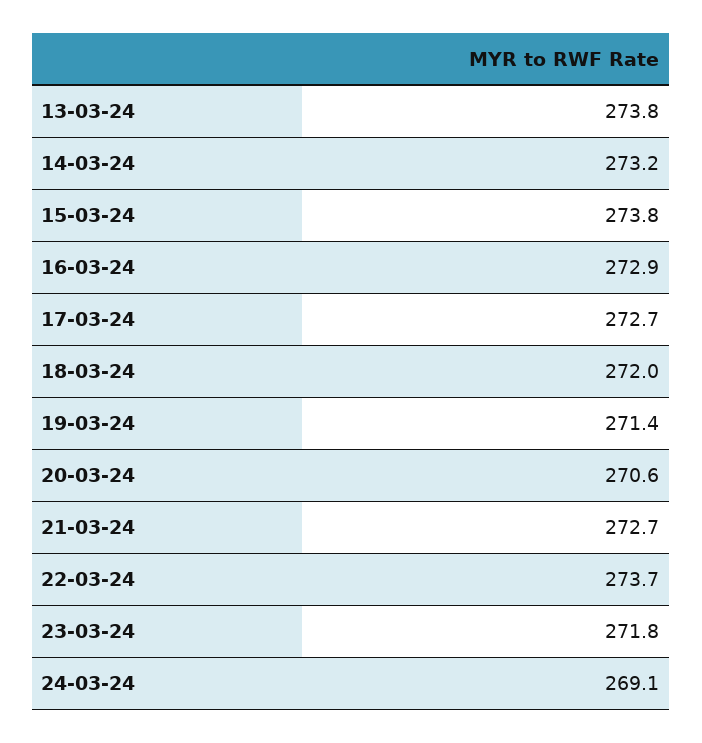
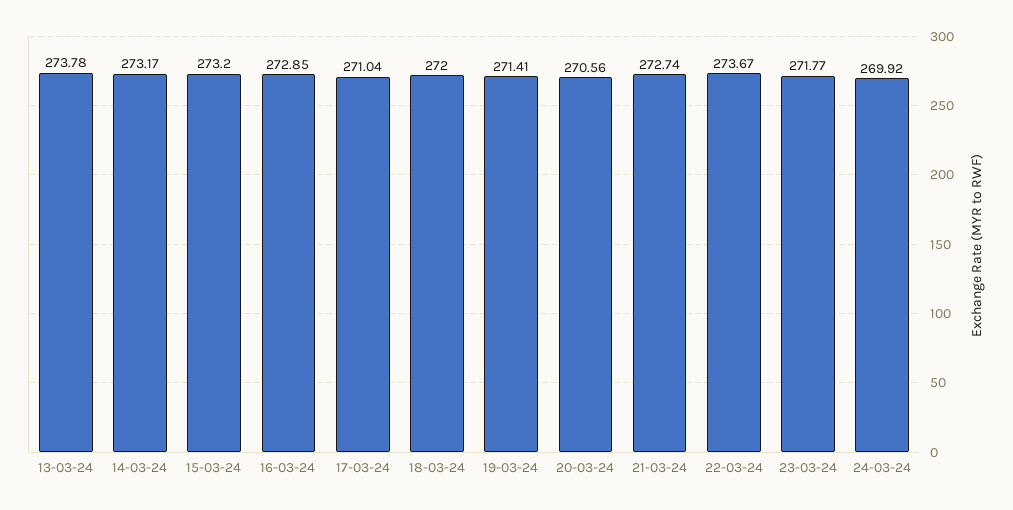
15-03-24: 273.8 -> 273.2
17-03-24: 272.7 -> 271.04
24-03-24: 269.1 -> 269.92

